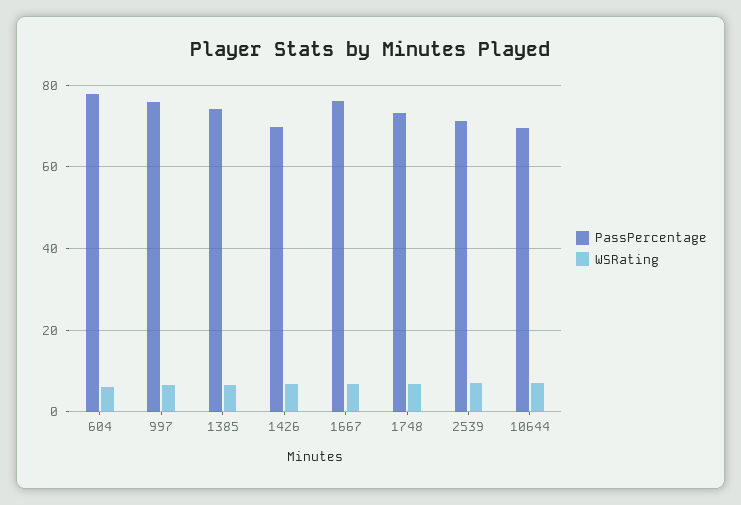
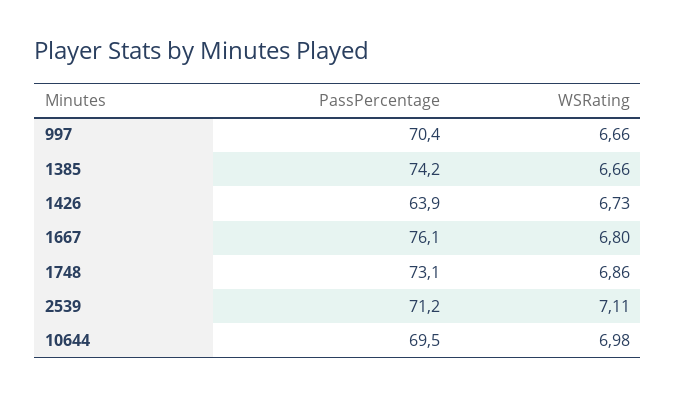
PassPercentage, 604: 78 -> none
WSRating, 604: 6 -> none
PassPercentage, 997: 76 -> 70.4
PassPercentage, 1426: 70 -> 63.9

